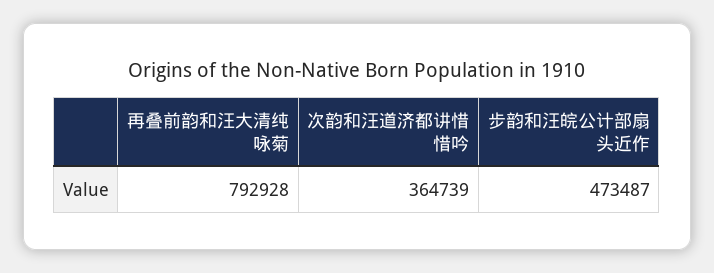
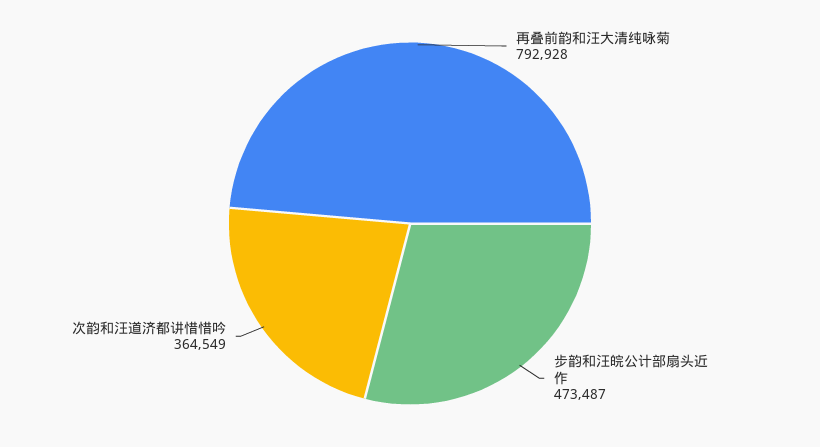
次韵和汪道济都讲惜惜吟: 364739 -> 364549

